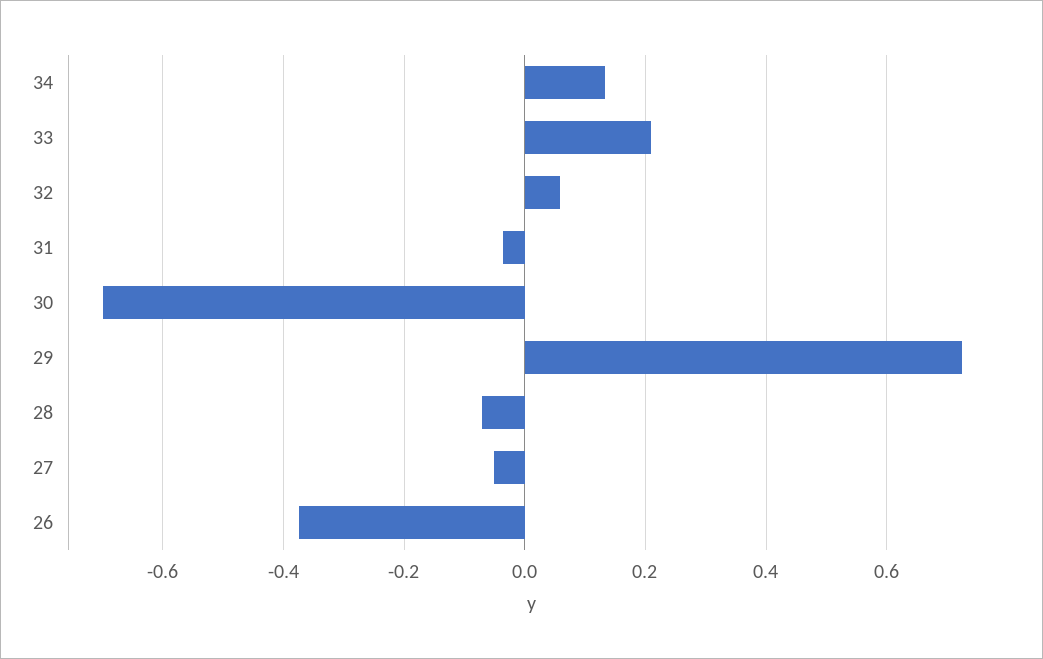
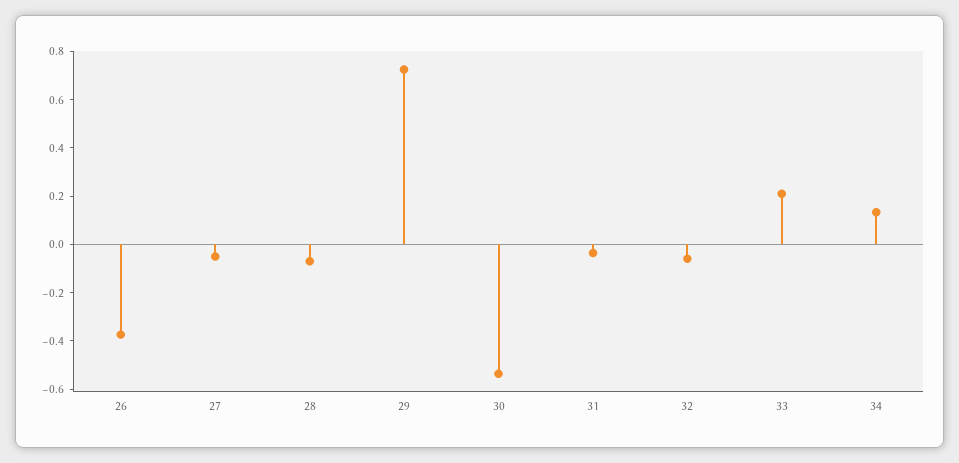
32: 0.06 -> -0.05
30: -0.7 -> -0.55

